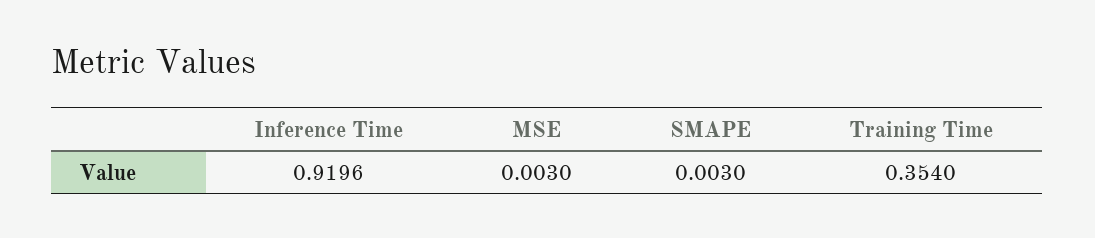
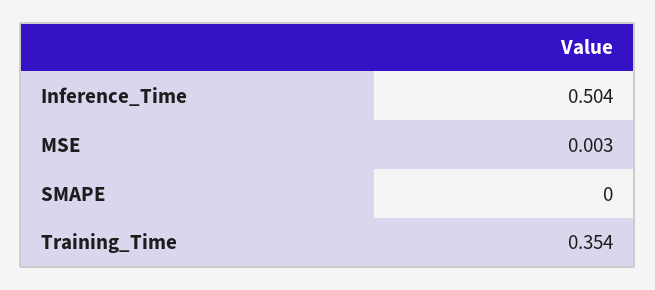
Inference Time: 0.9196 -> 0.504
SMAPE: 0.003 -> 0

